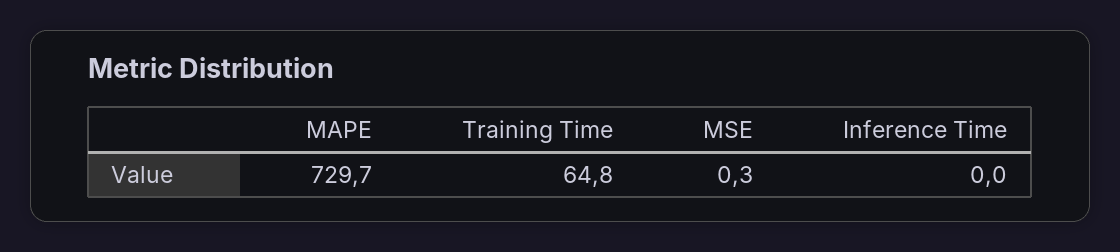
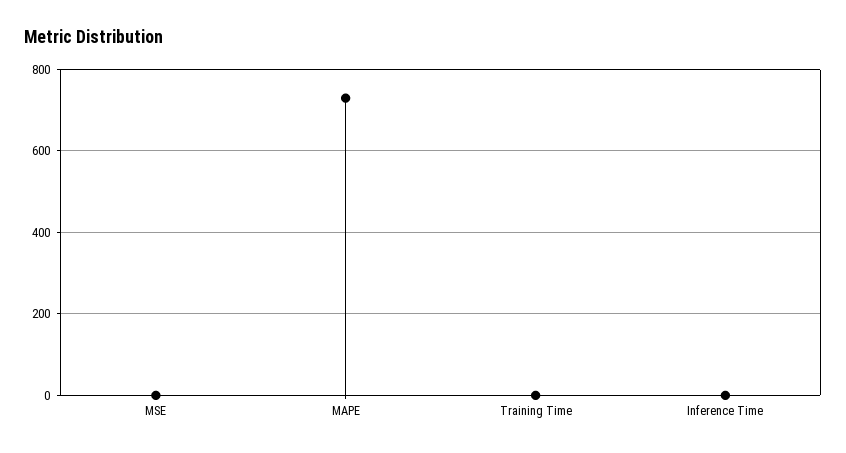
Training Time: 64.8 -> 0

